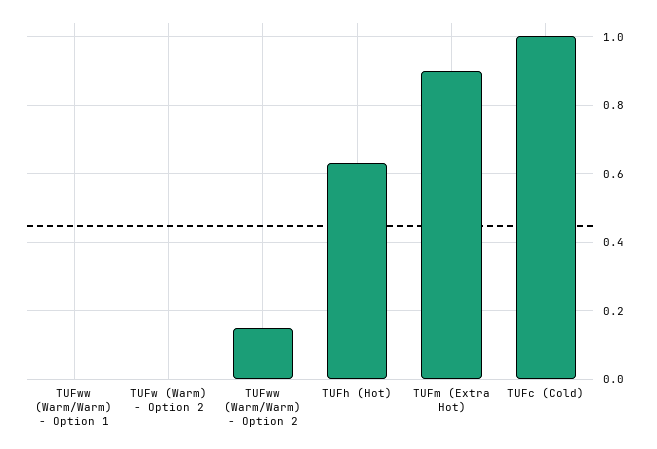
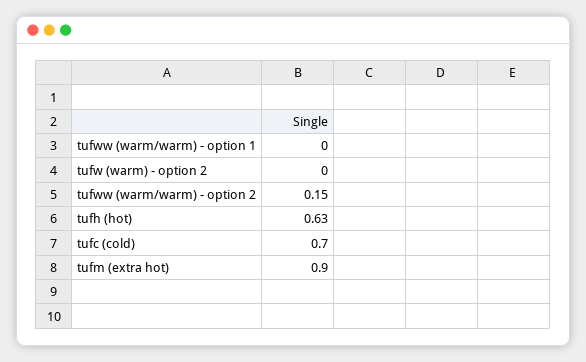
TUFc (Cold): 1 -> 0.7

